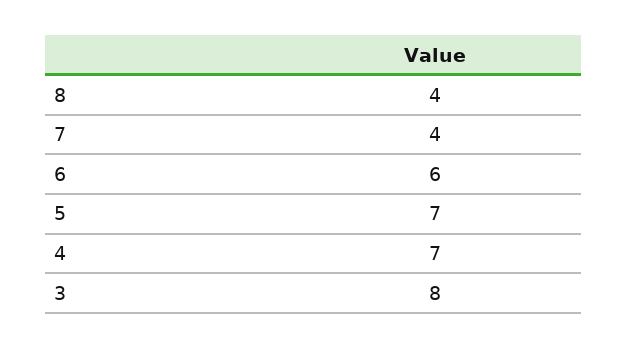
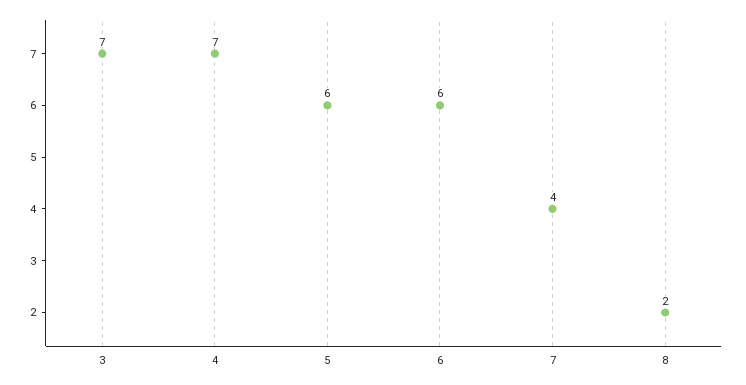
8: 4 -> 2
5: 7 -> 6
3: 8 -> 7

